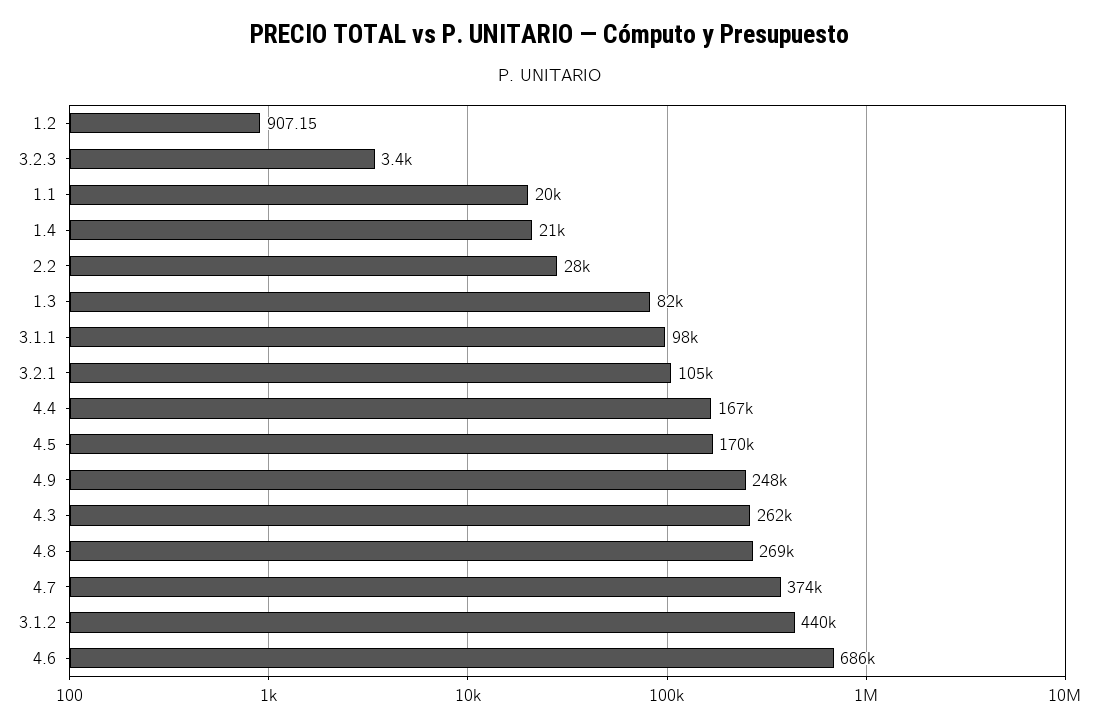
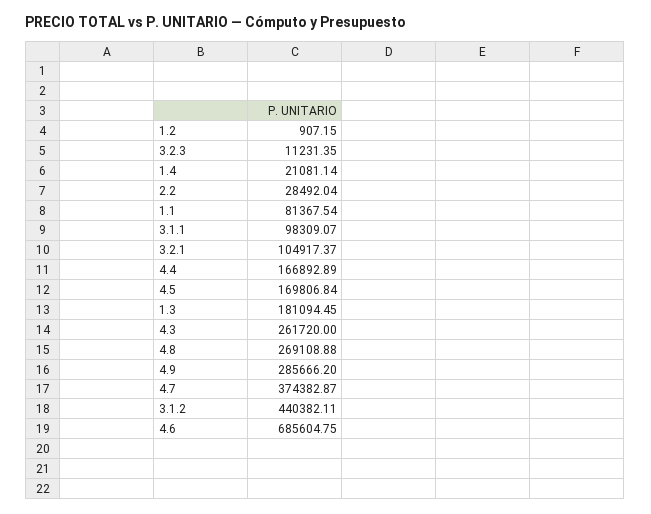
3.2.3: 3400 -> 11231.35
1.1: 20000 -> 81367.54
1.3: 82000 -> 181094.45
4.9: 248000 -> 285666.2

